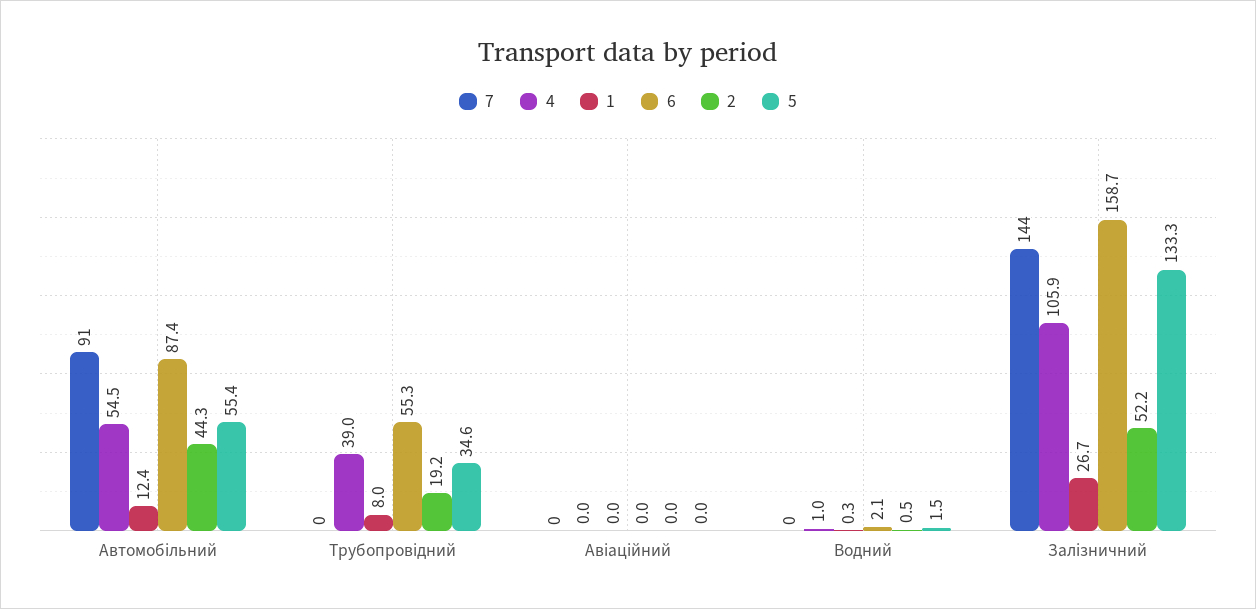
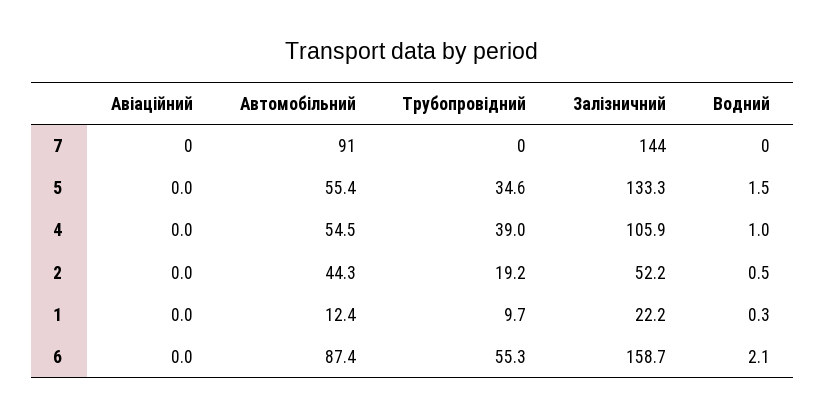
1, Трубопровідний: 8 -> 9.7
1, Залізничний: 26.7 -> 22.2

